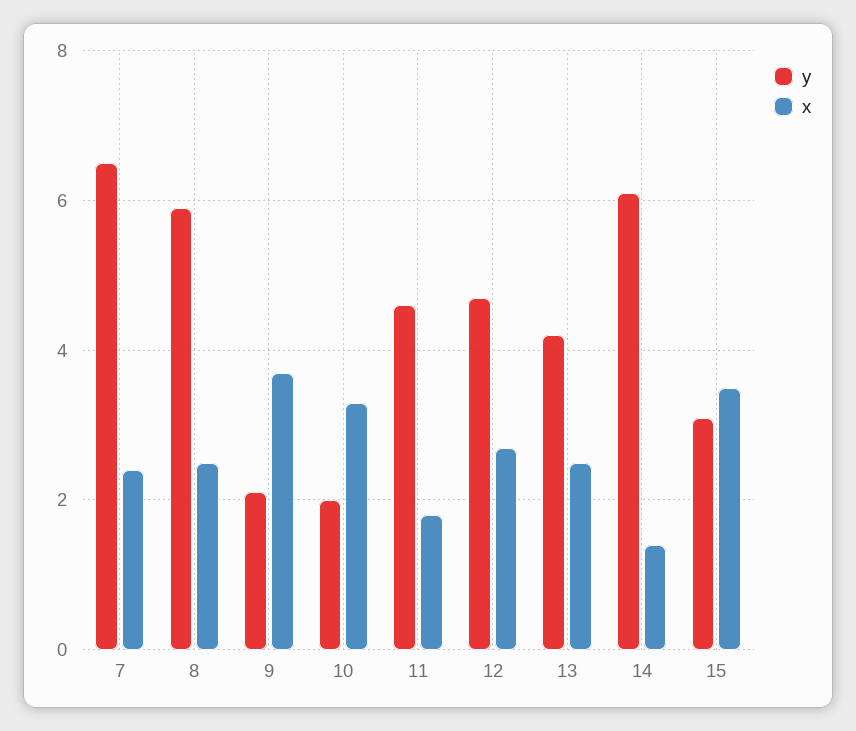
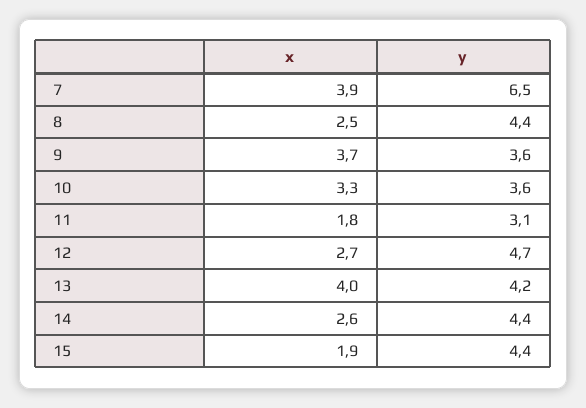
x, 7: 2.5 -> 3.9
y, 8: 6 -> 4.4
y, 9: 2 -> 3.6
y, 10: 2 -> 3.6
y, 11: 4.5 -> 3.1
x, 13: 2.5 -> 4
y, 14: 6 -> 4.4
x, 14: 1.5 -> 2.6
y, 15: 3 -> 4.4
x, 15: 3.5 -> 1.9

